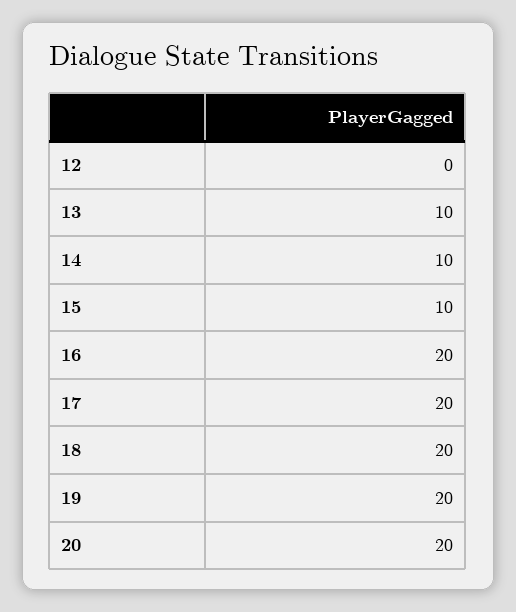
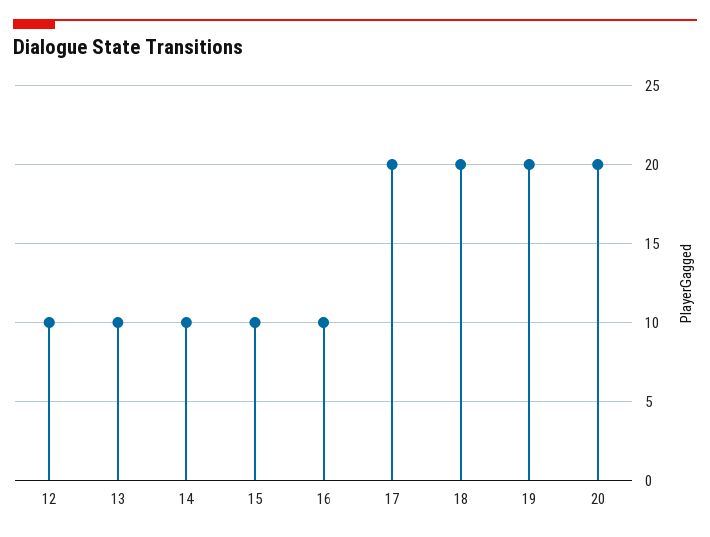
12: 0 -> 10
16: 20 -> 10

